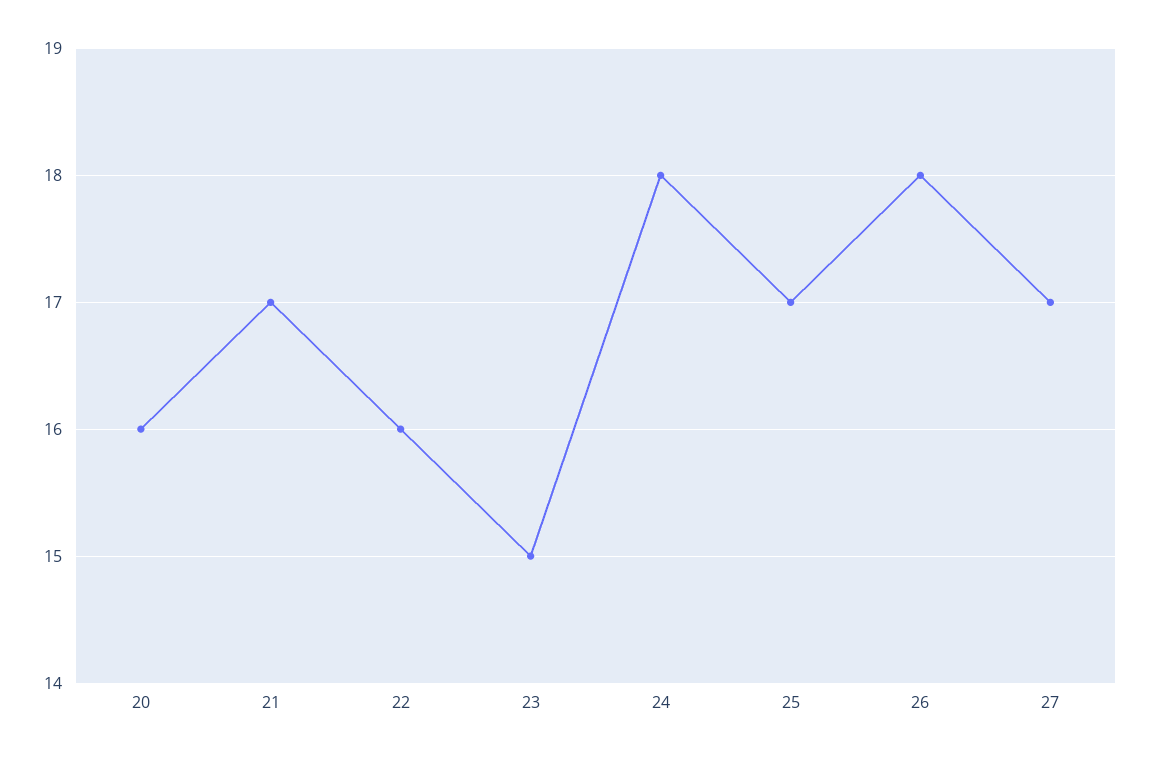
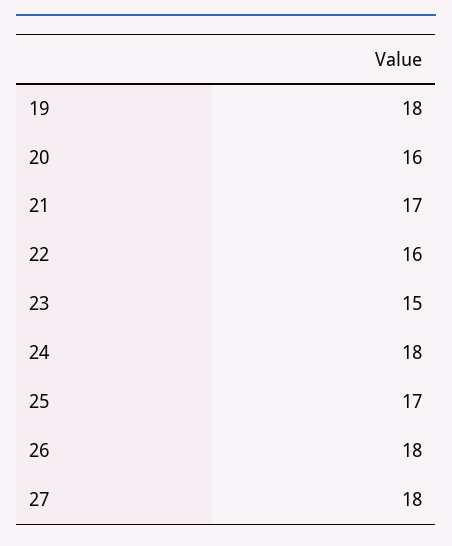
27: 17 -> 18
19: none -> 18

